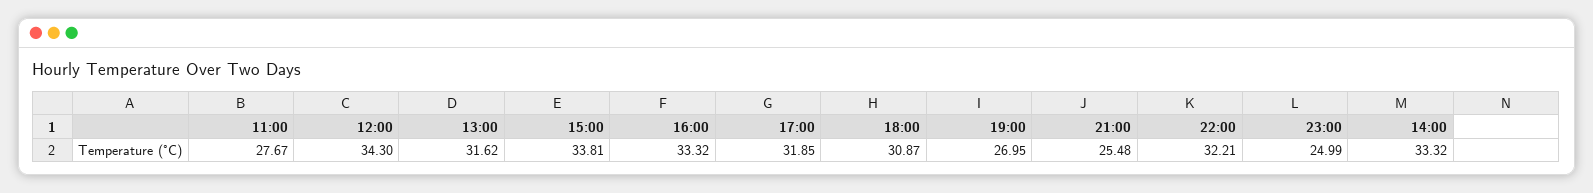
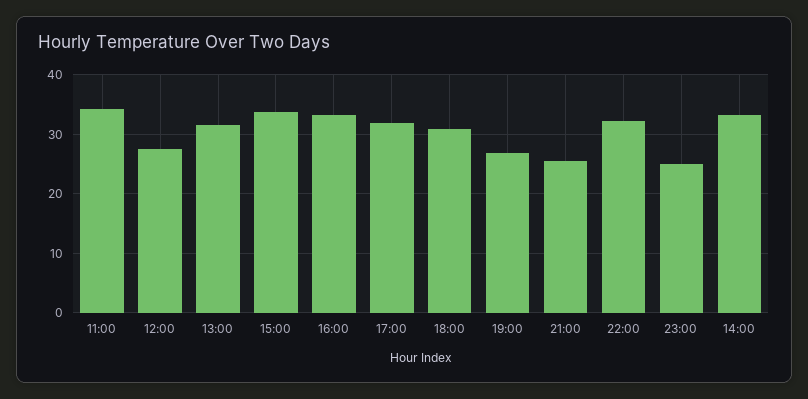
11:00: 27.67 -> 34
12:00: 34.3 -> 28

